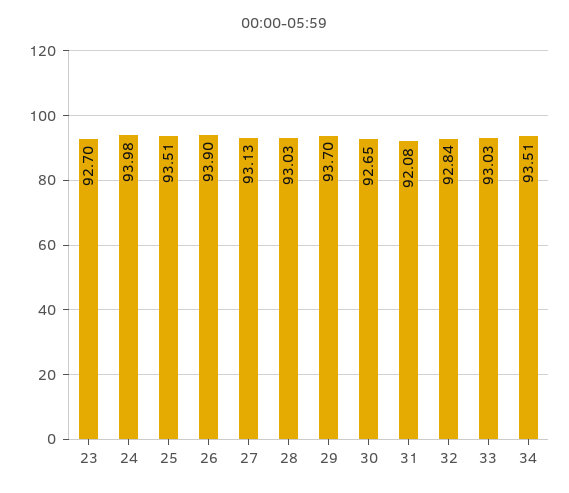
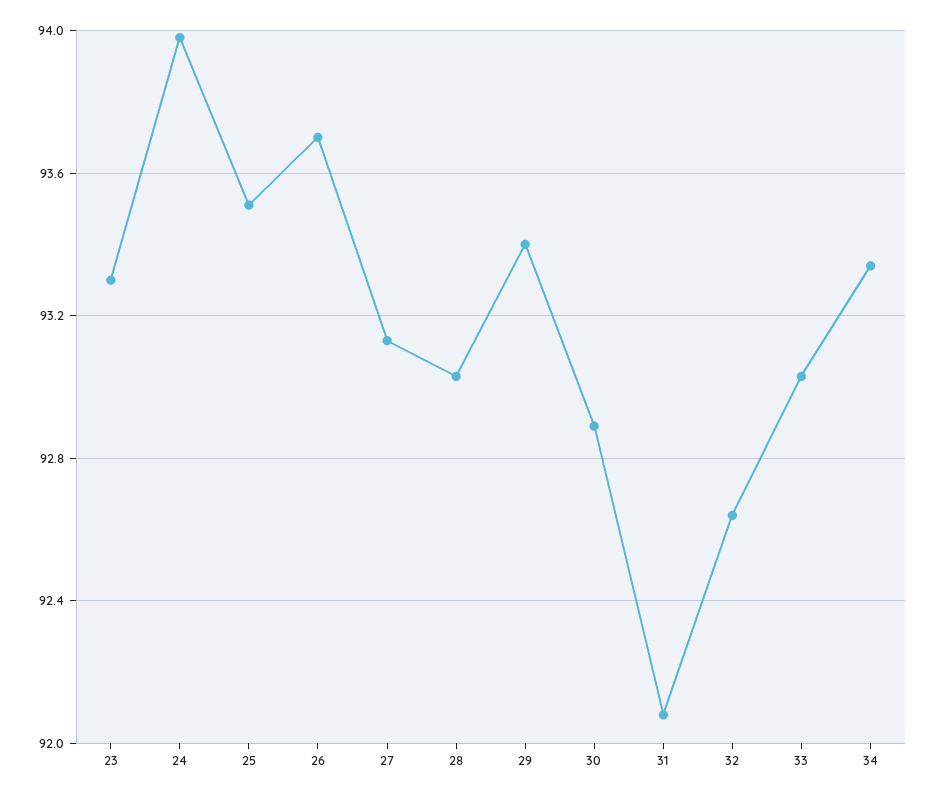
23: 92.7 -> 93.3
26: 93.9 -> 93.7
29: 93.7 -> 93.4
30: 92.65 -> 92.9
32: 92.84 -> 92.65
34: 93.51 -> 93.35

